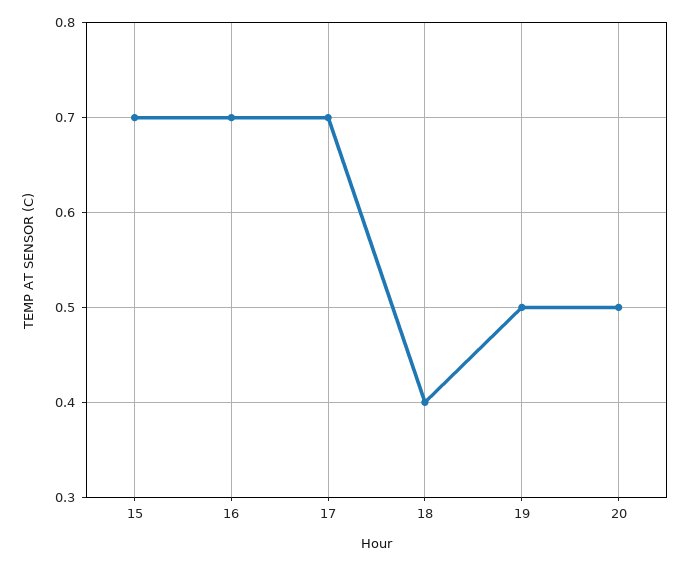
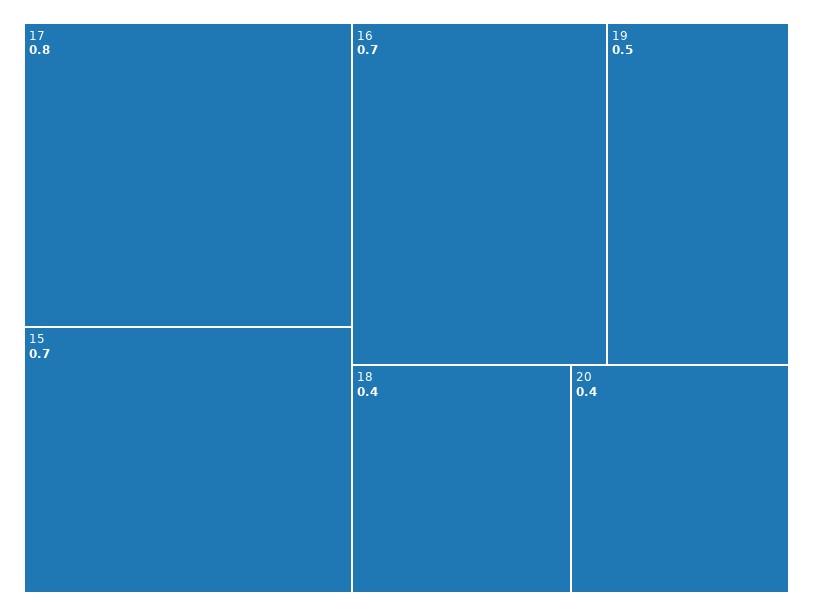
17: 0.7 -> 0.8
20: 0.5 -> 0.4

